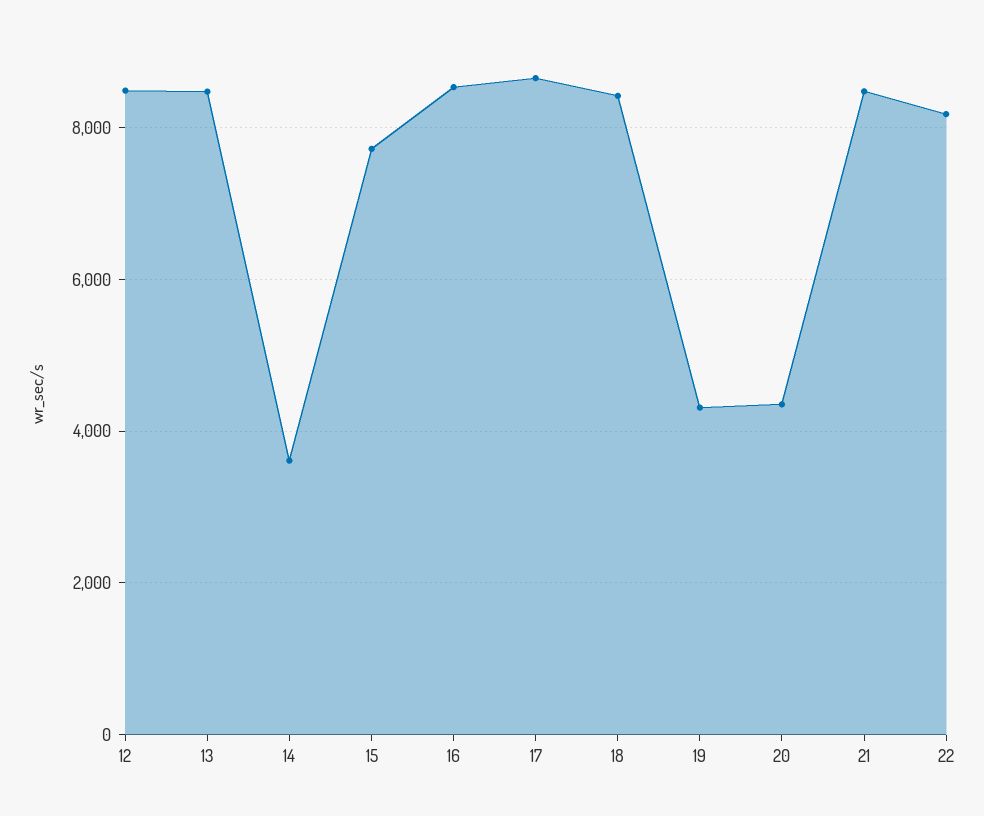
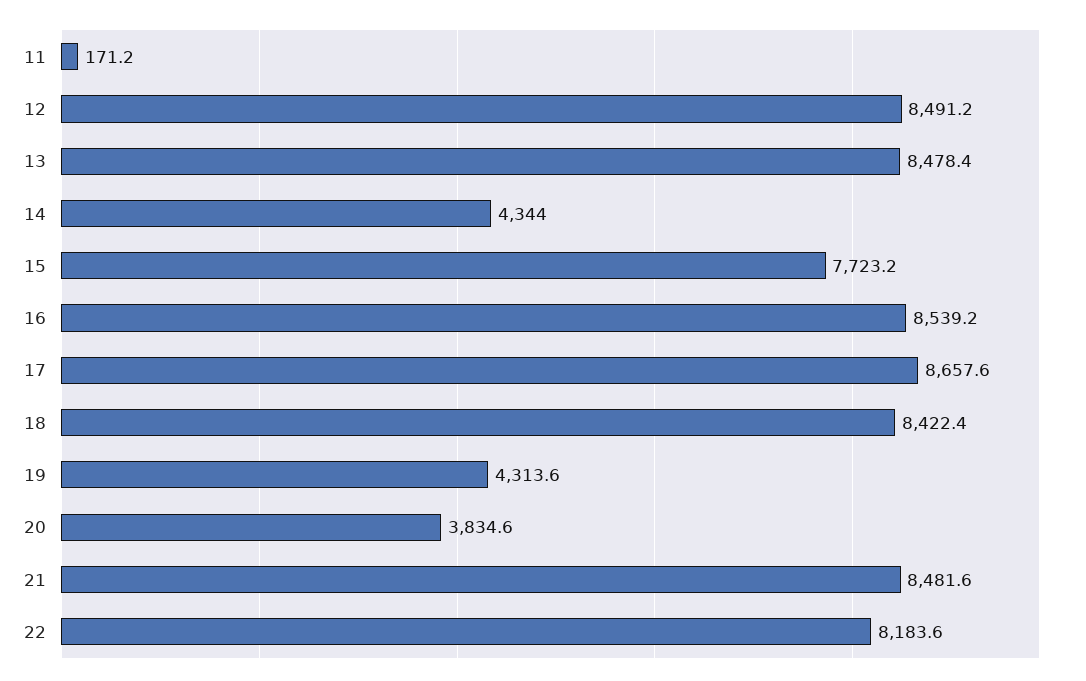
14: 3600 -> 4344
20: 4400 -> 3834.6
11: none -> 171.2

